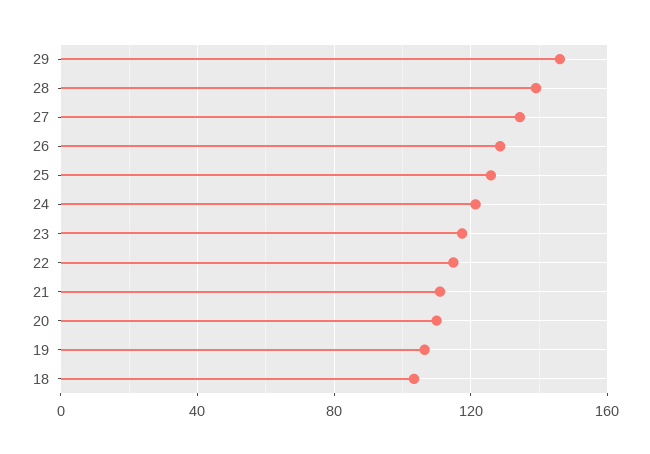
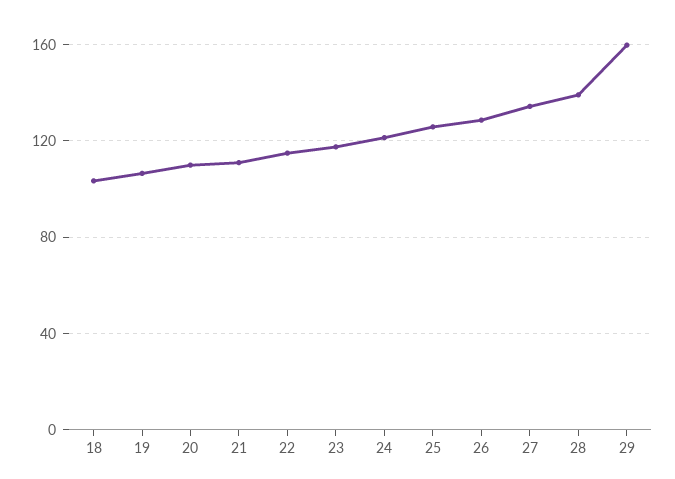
29: 145 -> 160

